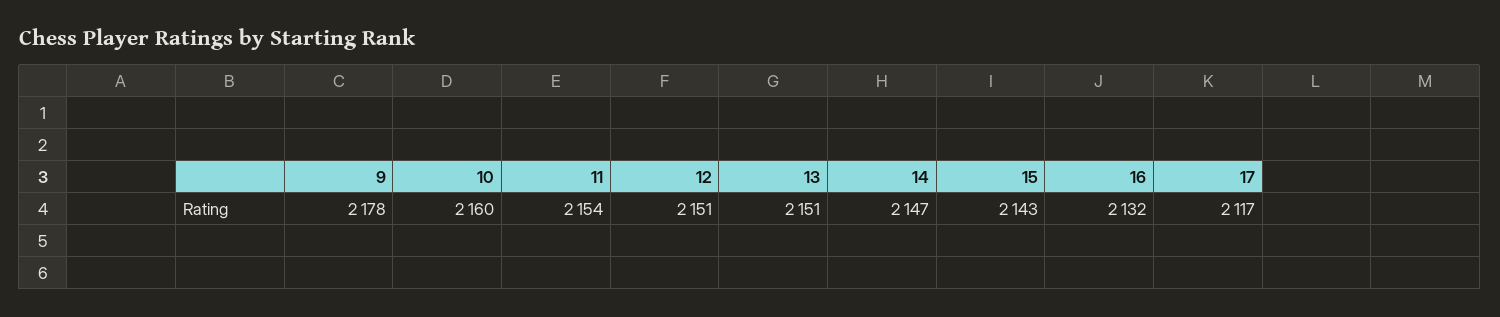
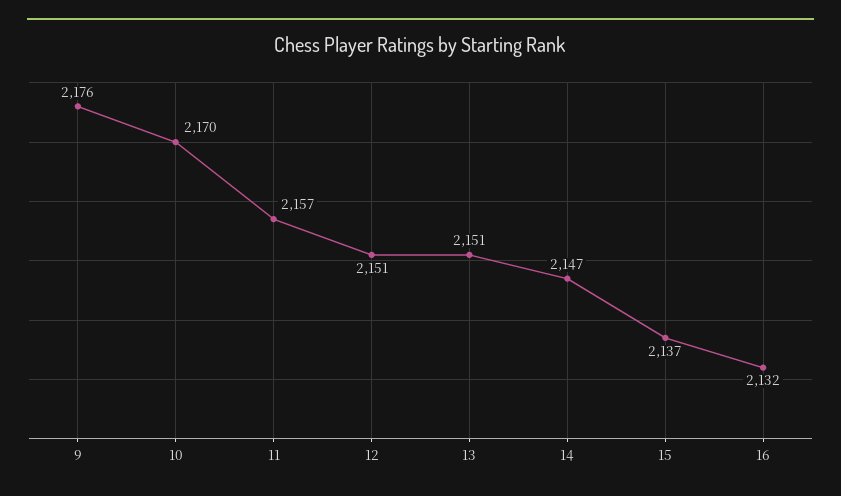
9: 2178 -> 2176
10: 2160 -> 2170
11: 2154 -> 2157
15: 2143 -> 2137
17: 2117 -> none

